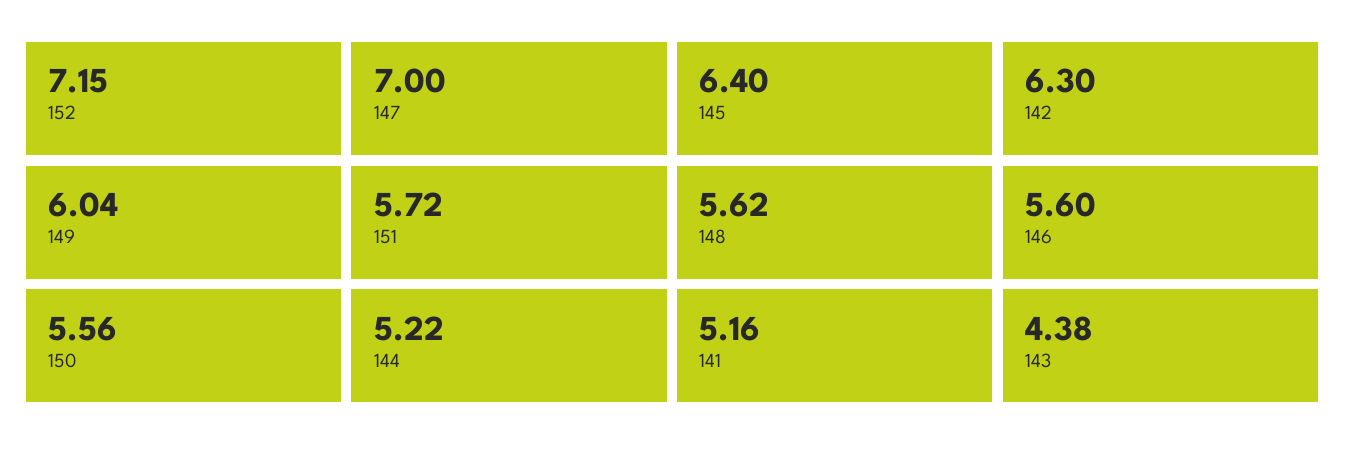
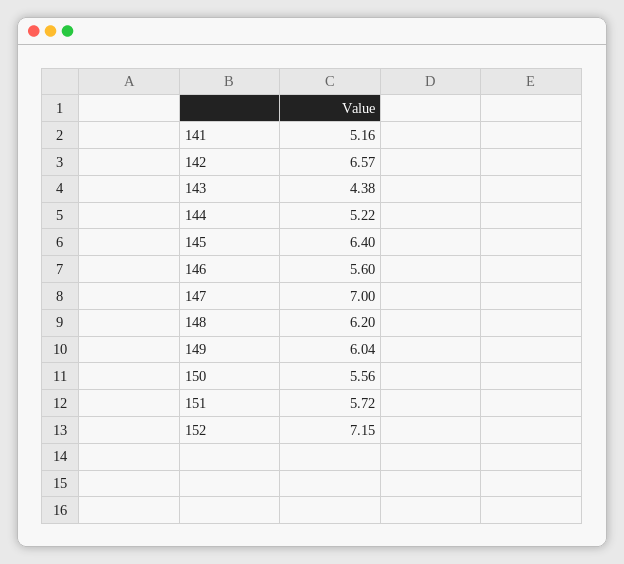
142: 6.3 -> 6.57
148: 5.62 -> 6.2

